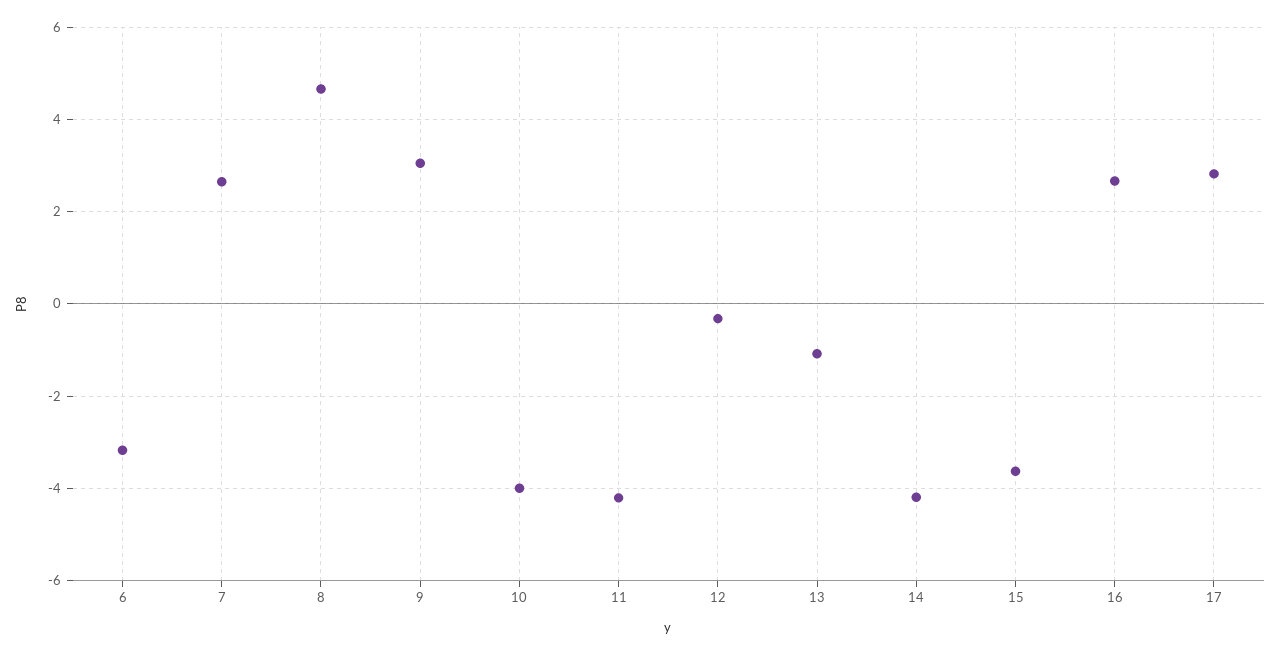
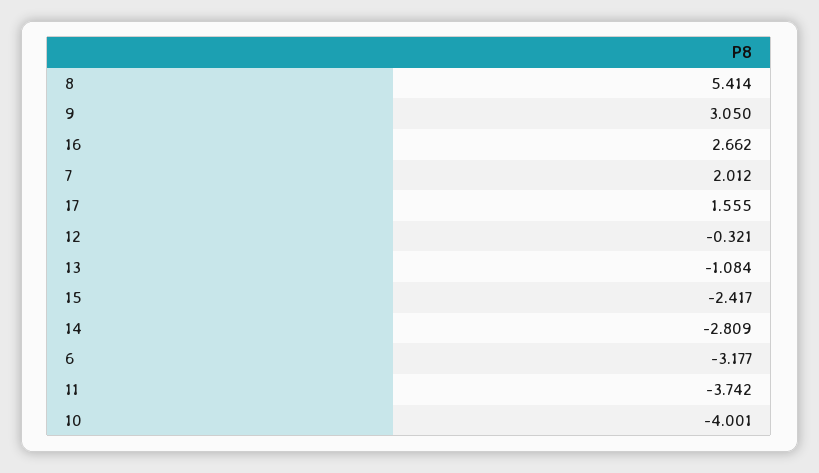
7: 2.6 -> 2.012
8: 4.6 -> 5.414
11: -4.2 -> -3.742
14: -4.2 -> -2.809
15: -3.6 -> -2.417
17: 2.8 -> 1.555

